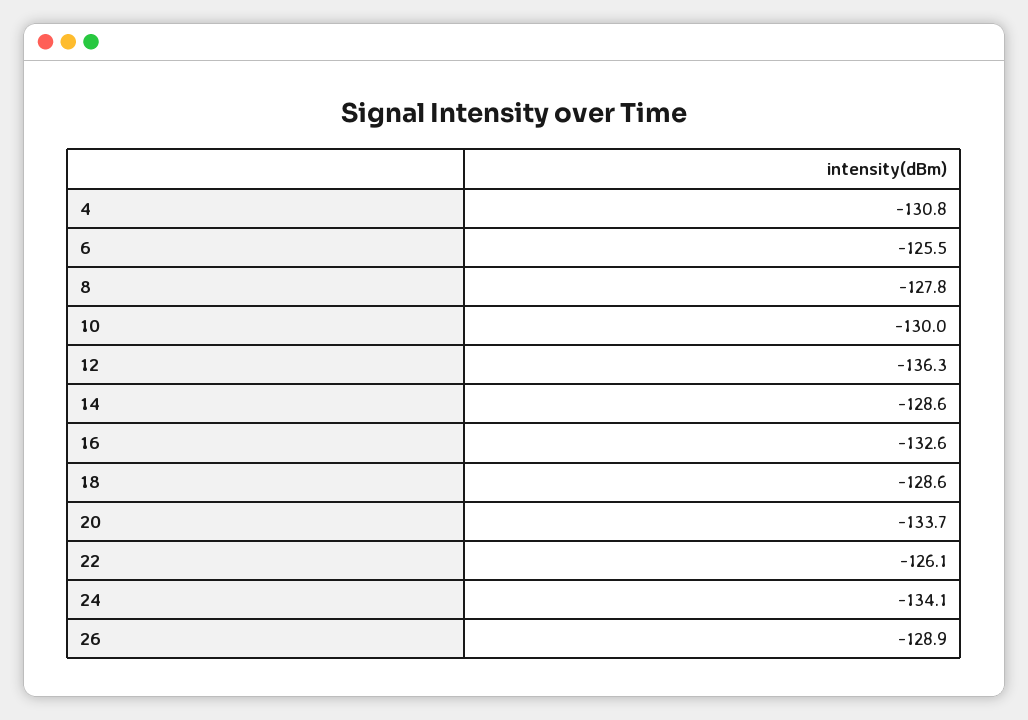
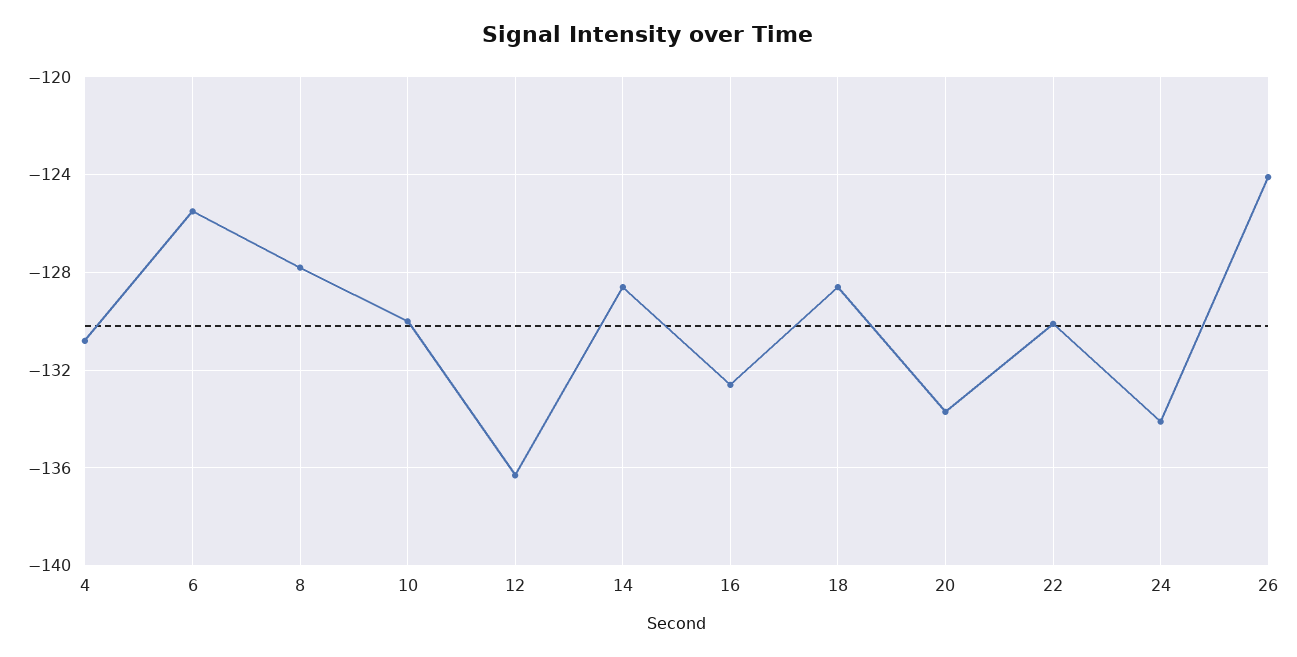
22: -126.1 -> -130
26: -128.9 -> -124

